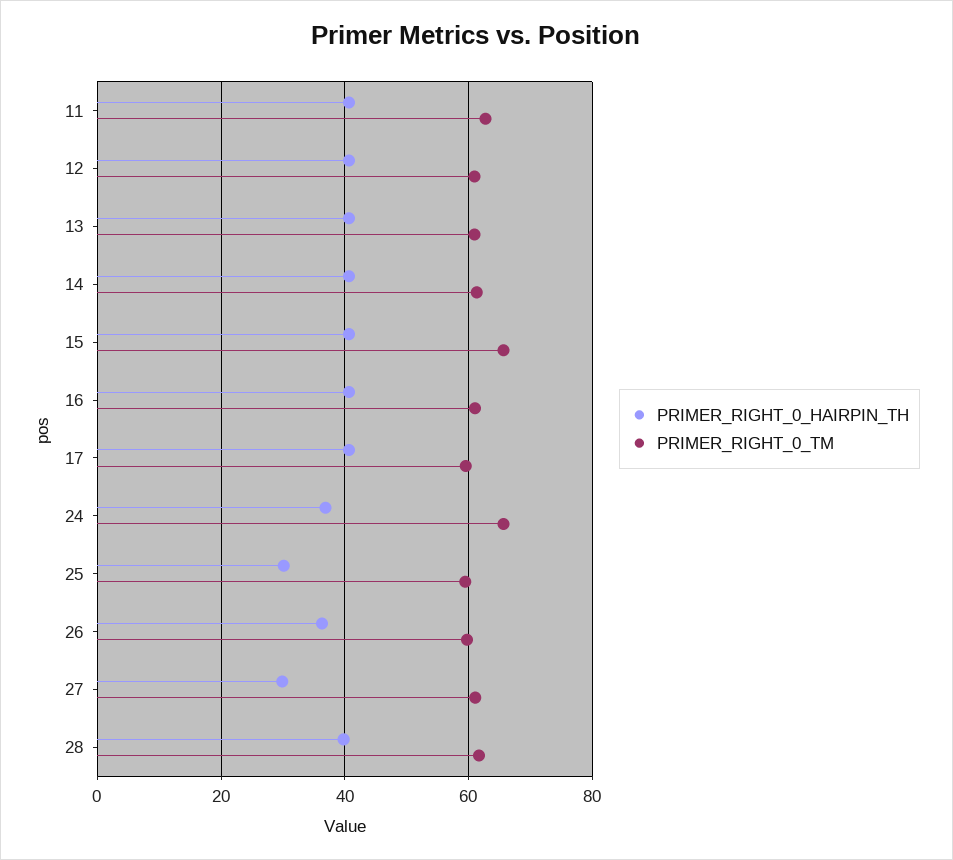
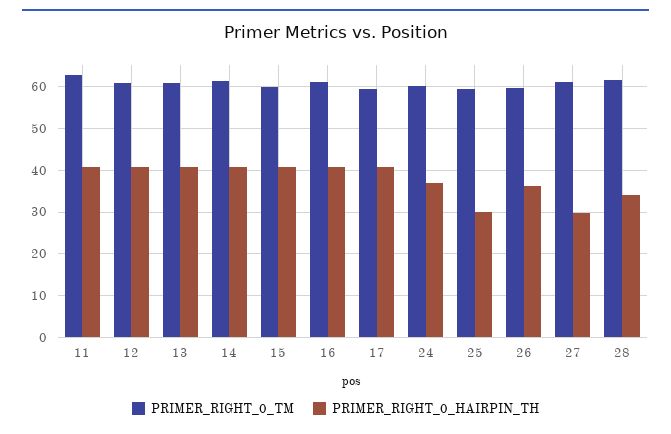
PRIMER_RIGHT_0_TM, 15: 66 -> 60
PRIMER_RIGHT_0_TM, 24: 66 -> 60
PRIMER_RIGHT_0_HAIRPIN_TH, 28: 40 -> 34

